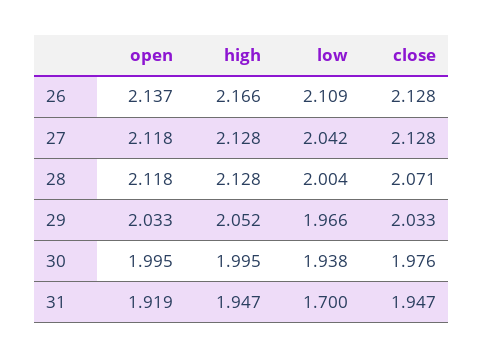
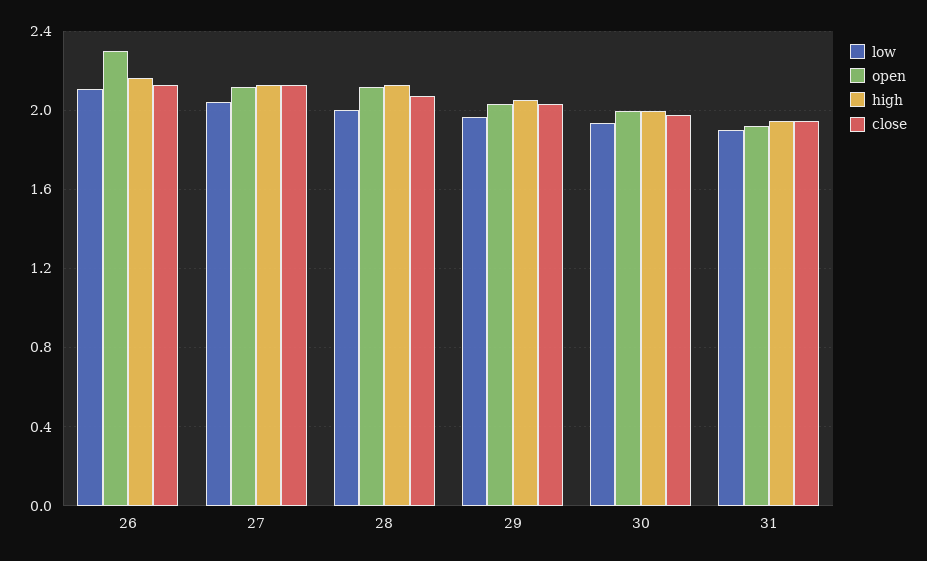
open, 26: 2.137 -> 2.3
low, 31: 1.7 -> 1.9

